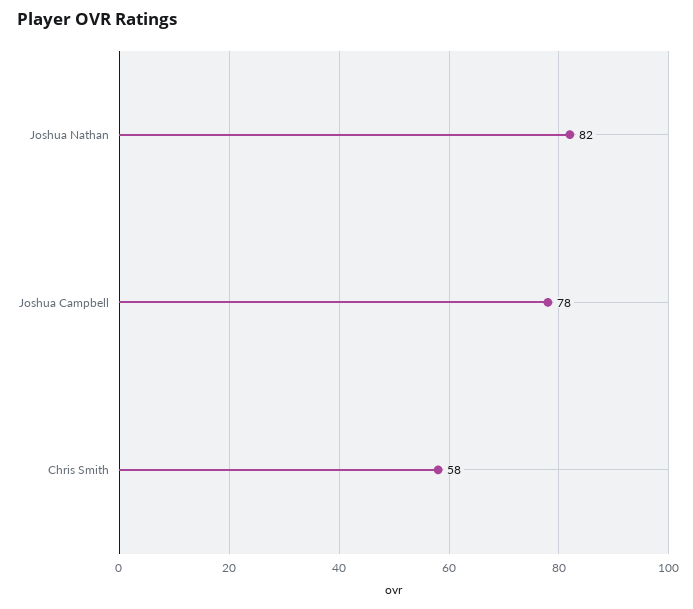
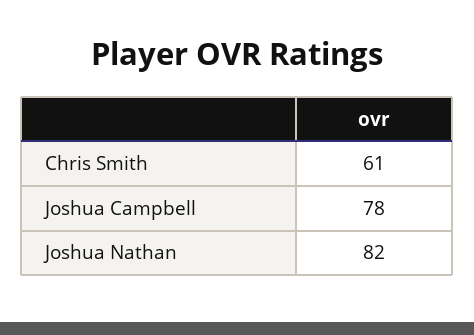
Chris Smith: 58 -> 61

